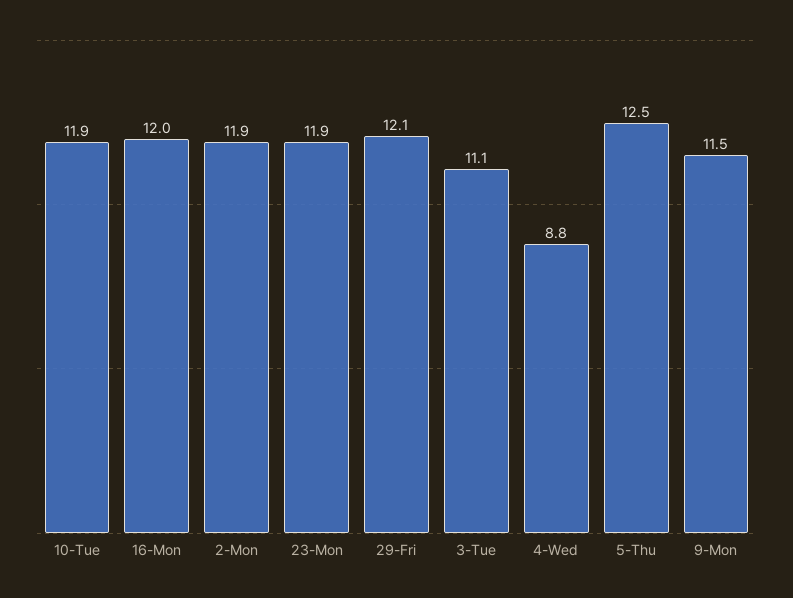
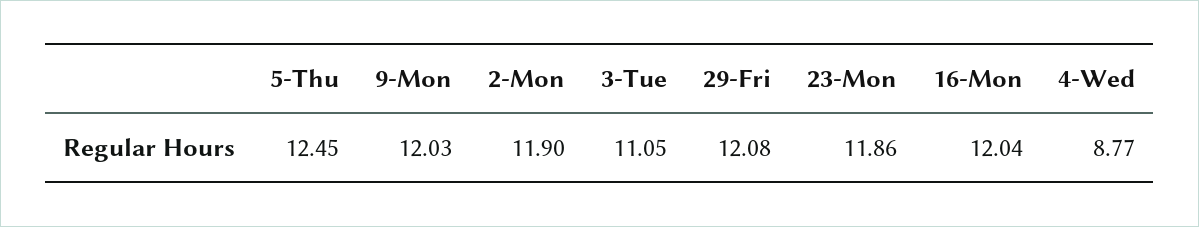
10-Tue: 11.9 -> none
9-Mon: 11.5 -> 12.03

